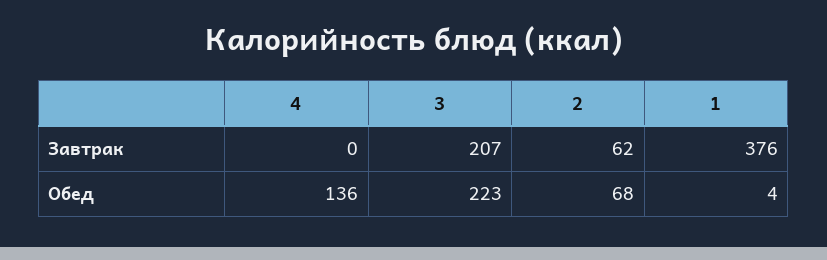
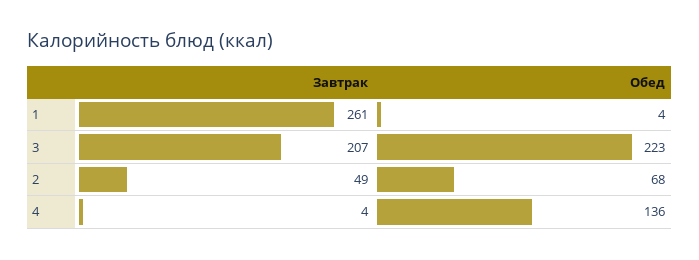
4, Завтрак: 0 -> 4
2, Завтрак: 62 -> 49
1, Завтрак: 376 -> 261

